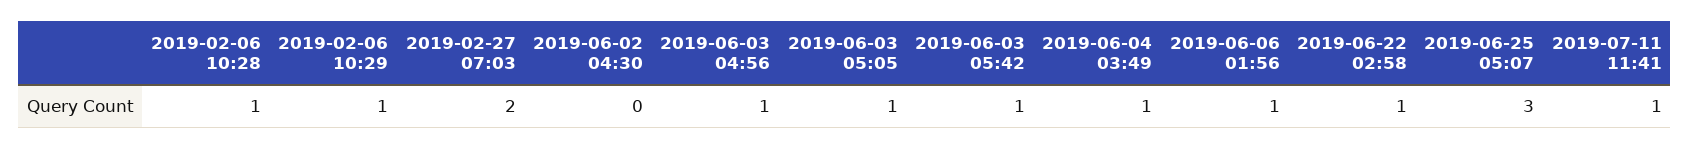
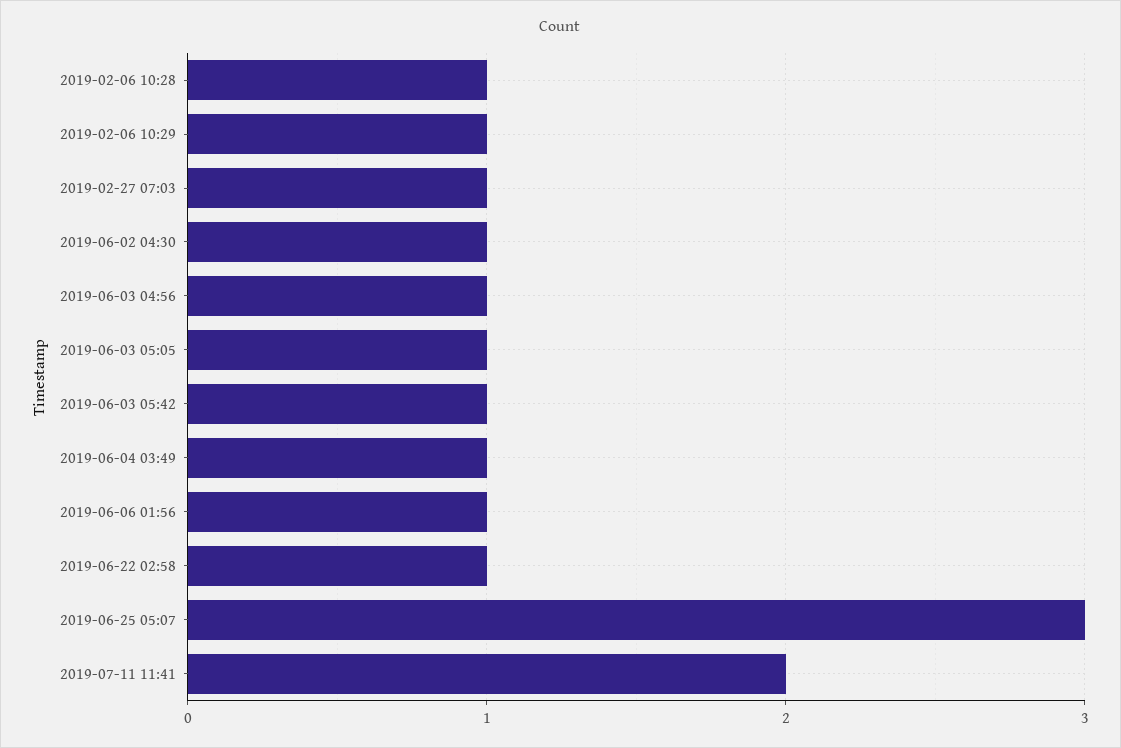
2019-02-27 07:03: 2 -> 1
2019-06-02 04:30: 0 -> 1
2019-07-11 11:41: 1 -> 2

